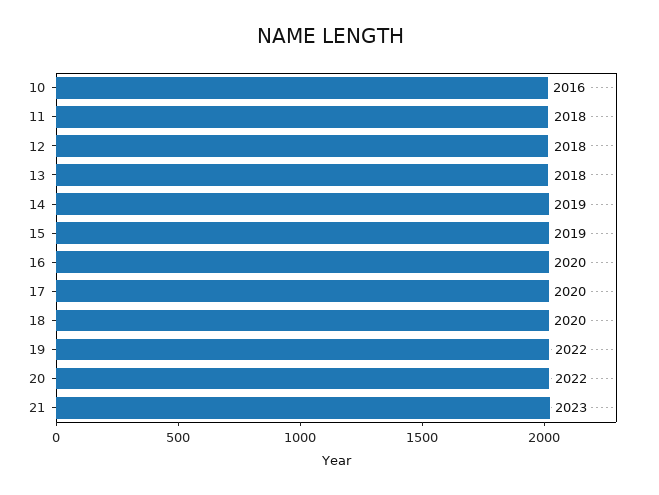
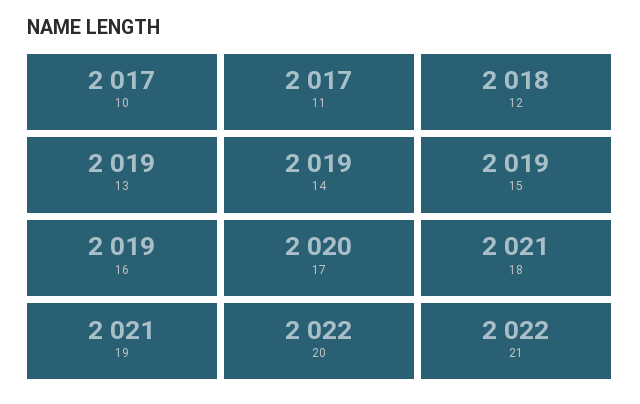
10: 2016 -> 2017
11: 2018 -> 2017
13: 2018 -> 2019
16: 2020 -> 2019
18: 2020 -> 2021
19: 2022 -> 2021
21: 2023 -> 2022

